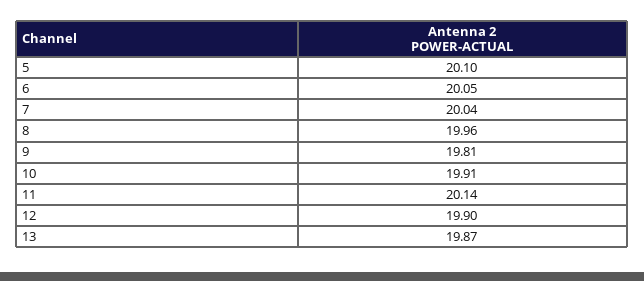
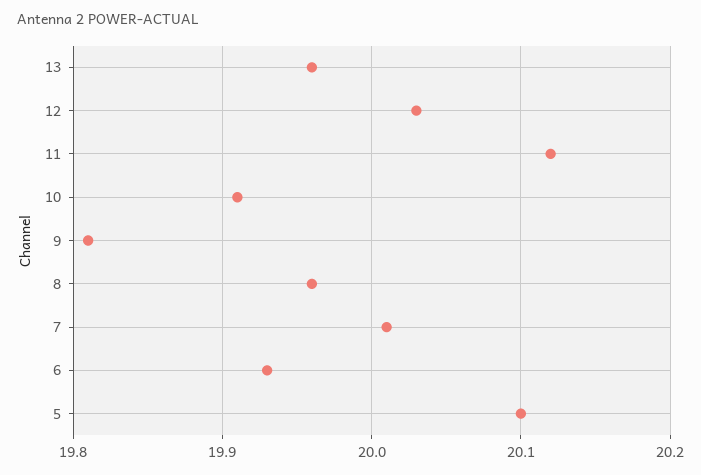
6: 20.05 -> 19.93
7: 20.04 -> 20.01
11: 20.14 -> 20.12
12: 19.9 -> 20.03
13: 19.87 -> 19.96

